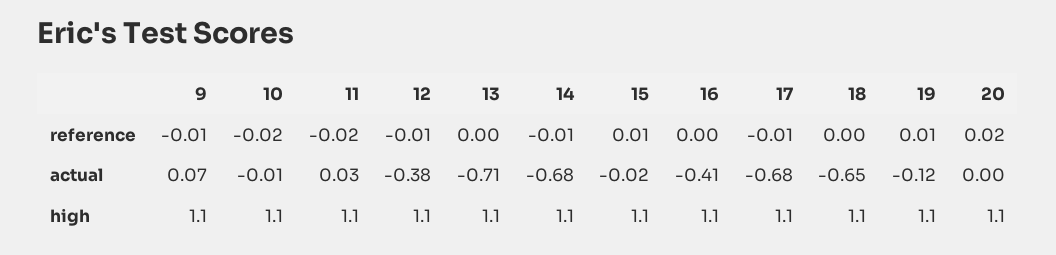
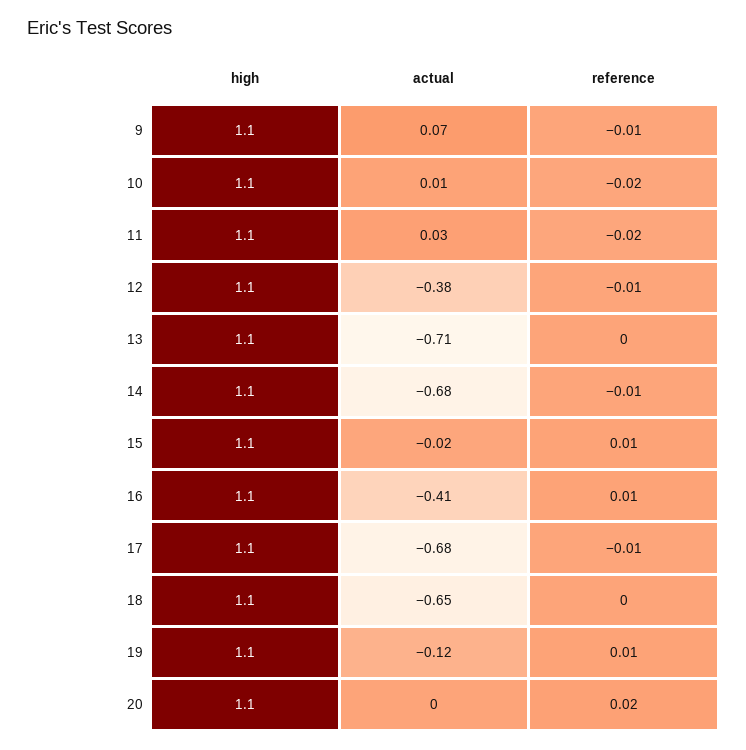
16, reference: 0 -> 0.01
10, actual: -0.01 -> 0.01

